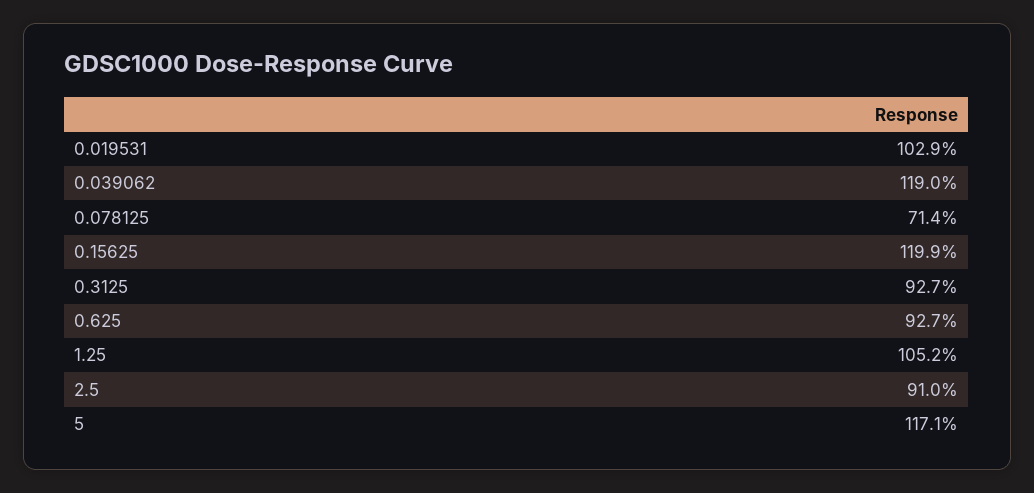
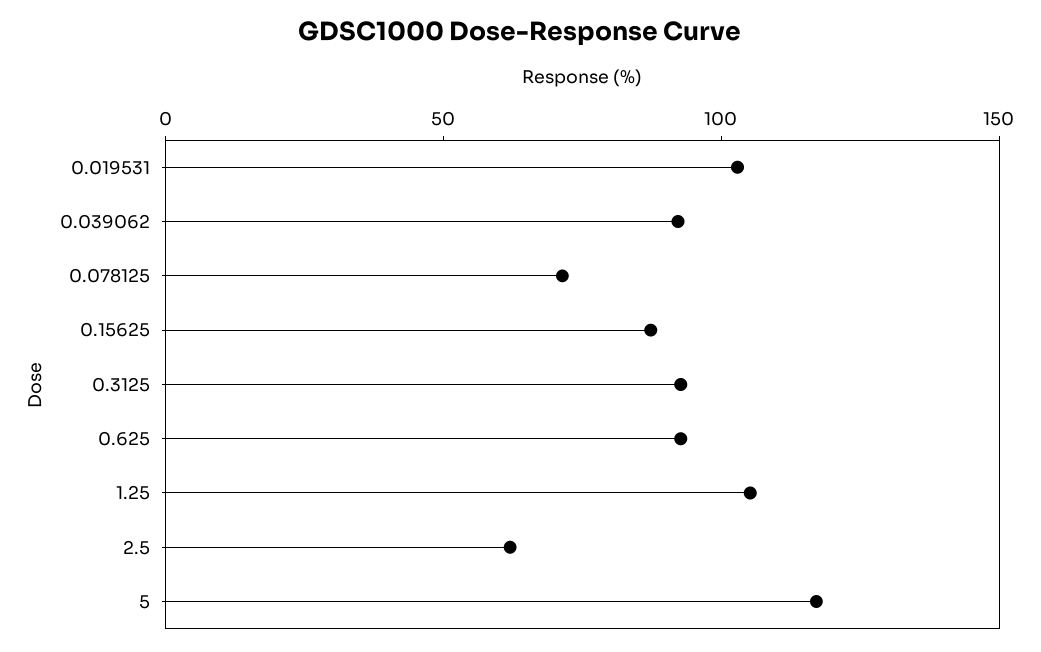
0.039062: 119 -> 90
0.15625: 119.9 -> 90
2.5: 91 -> 60

